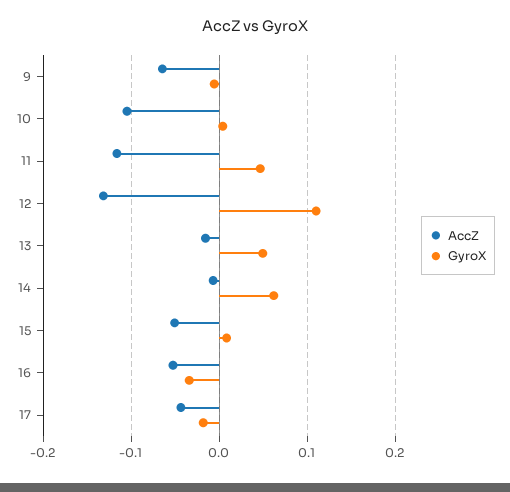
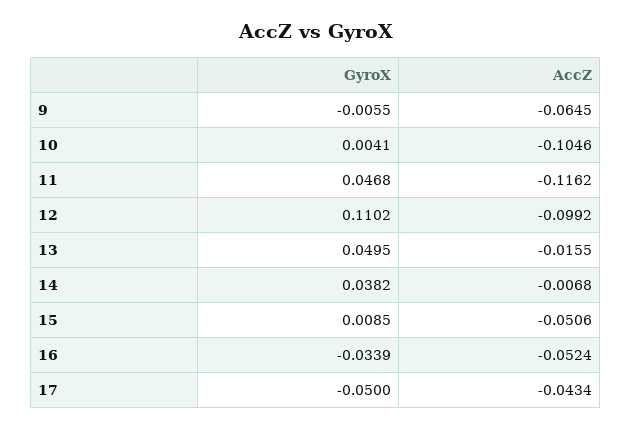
AccZ, 12: -0.13 -> -0.0992
GyroX, 14: 0.06 -> 0.0382
GyroX, 17: -0.02 -> -0.05

